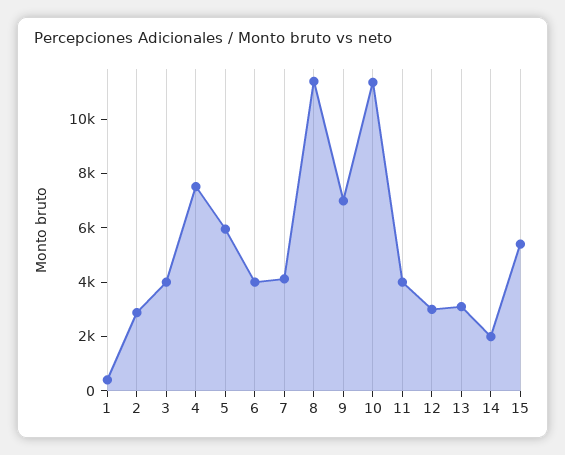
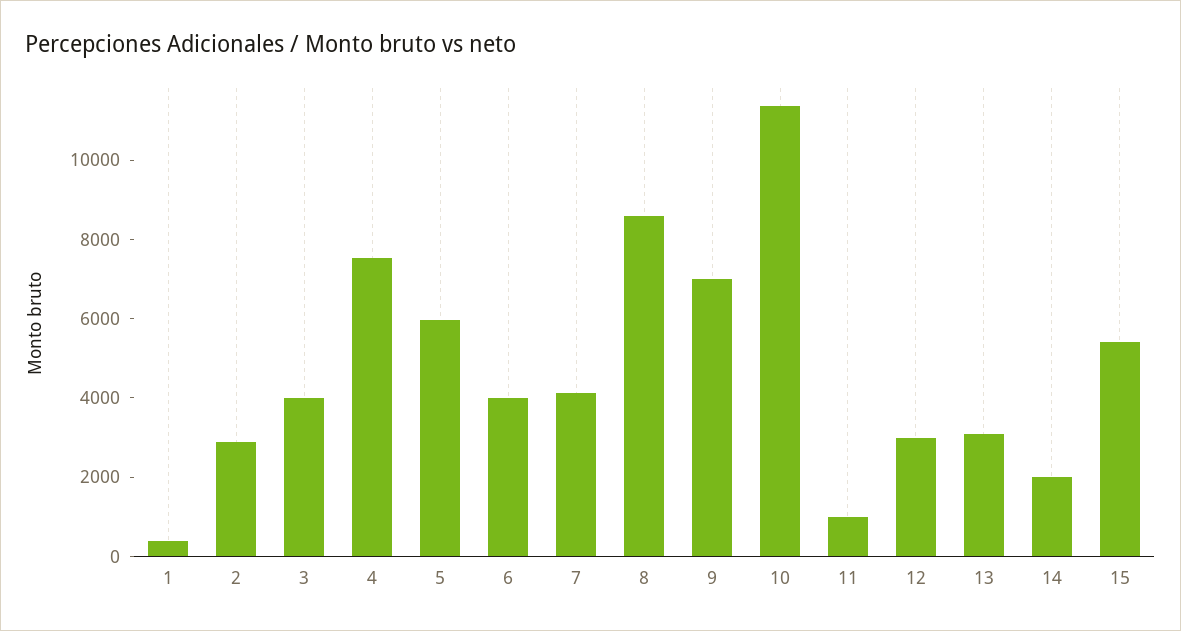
8: 11500 -> 8500
11: 4000 -> 1000

